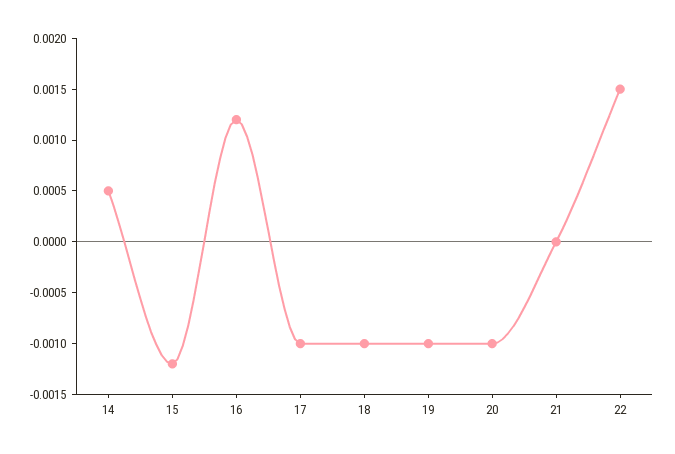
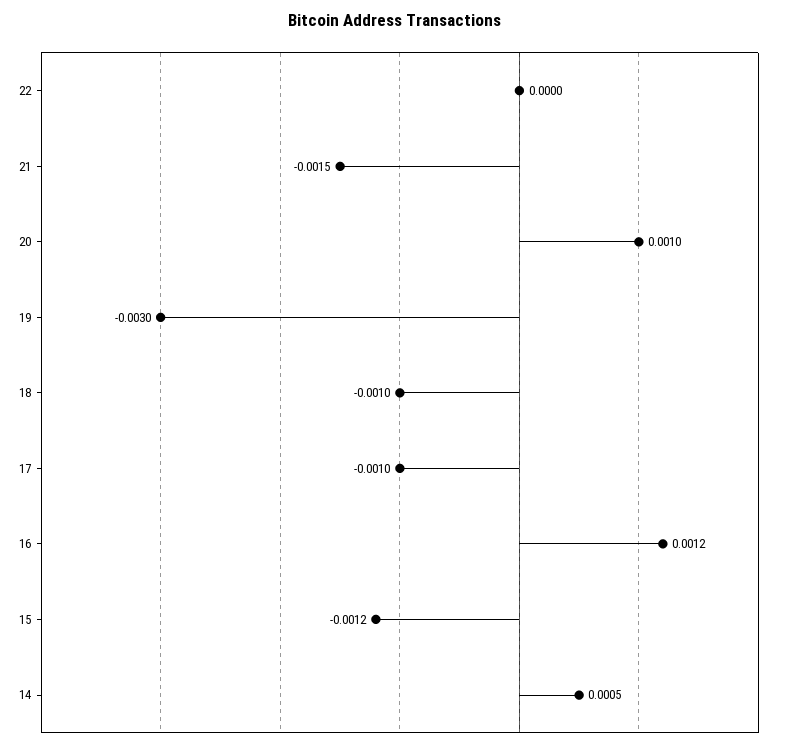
19: -0.001 -> -0.003
20: -0.001 -> 0.001
21: 0 -> -0.0015
22: 0.0015 -> 0

